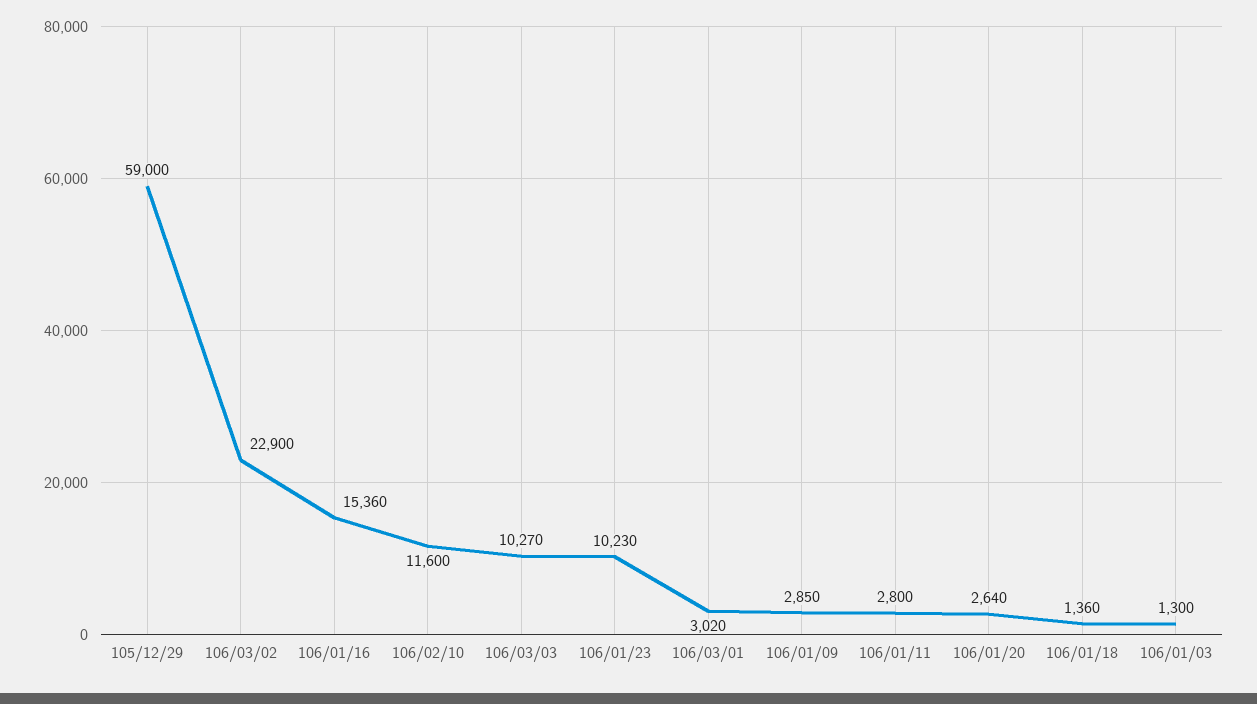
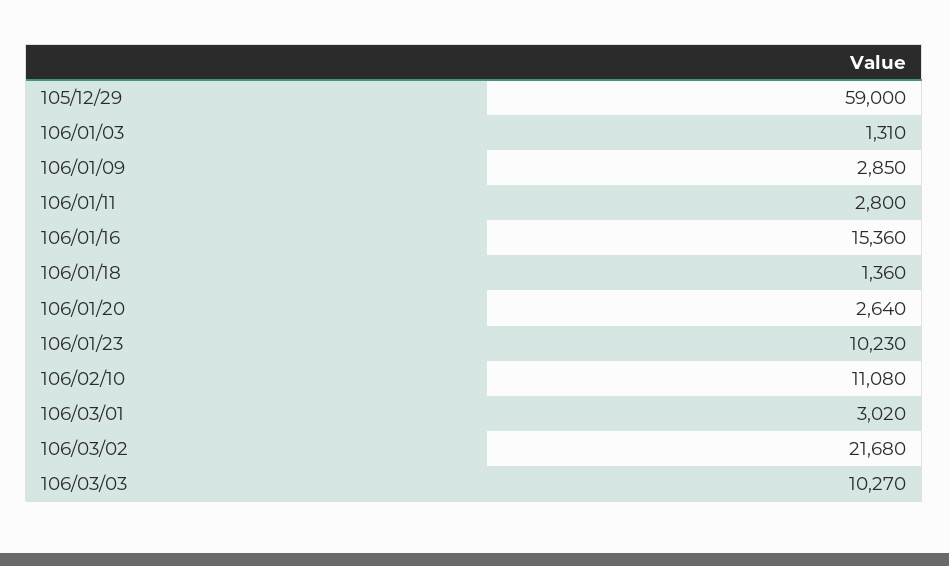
106/03/02: 22900 -> 21680
106/02/10: 11600 -> 11080
106/01/03: 1300 -> 1310

